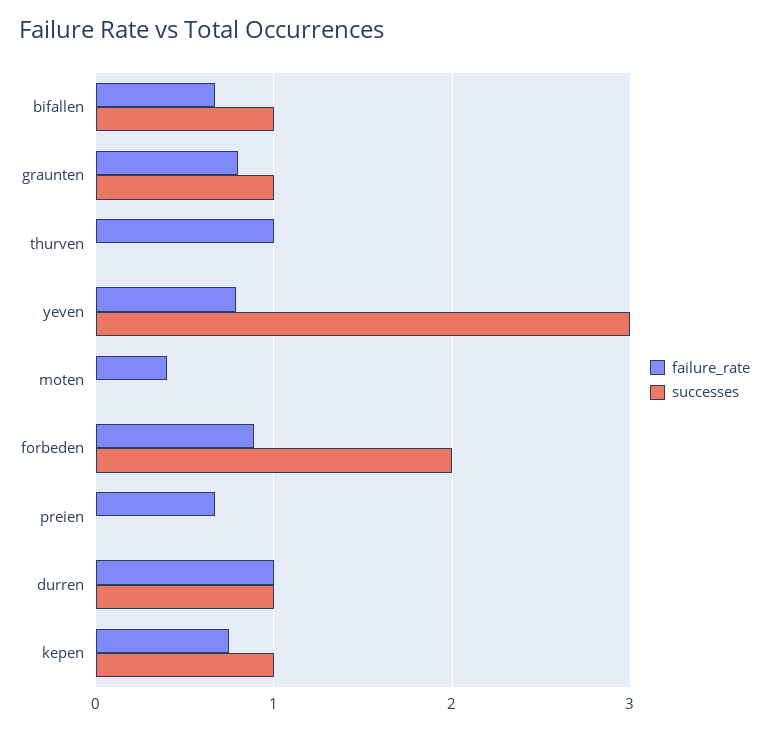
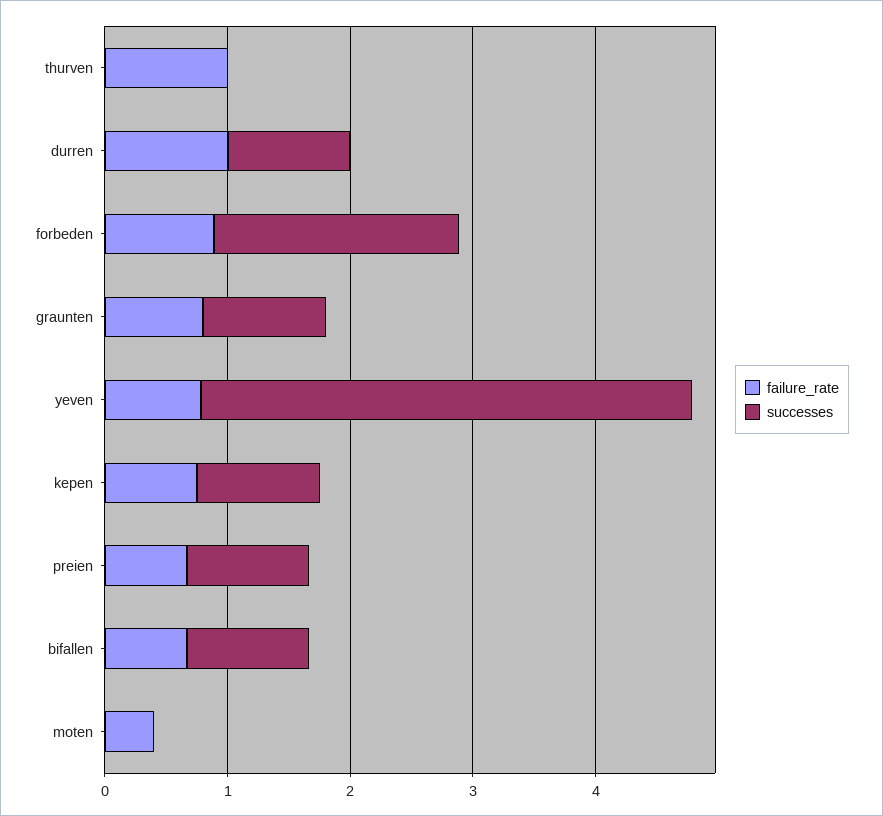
successes, yeven: 3 -> 4
successes, preien: 0 -> 1

